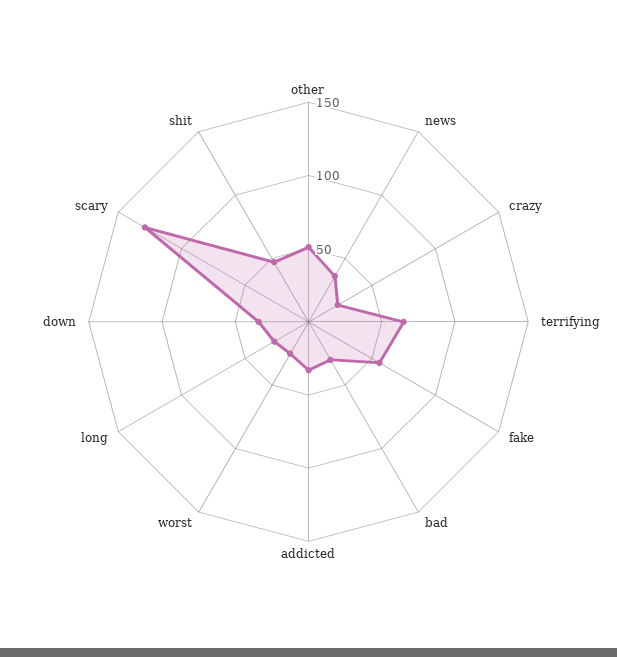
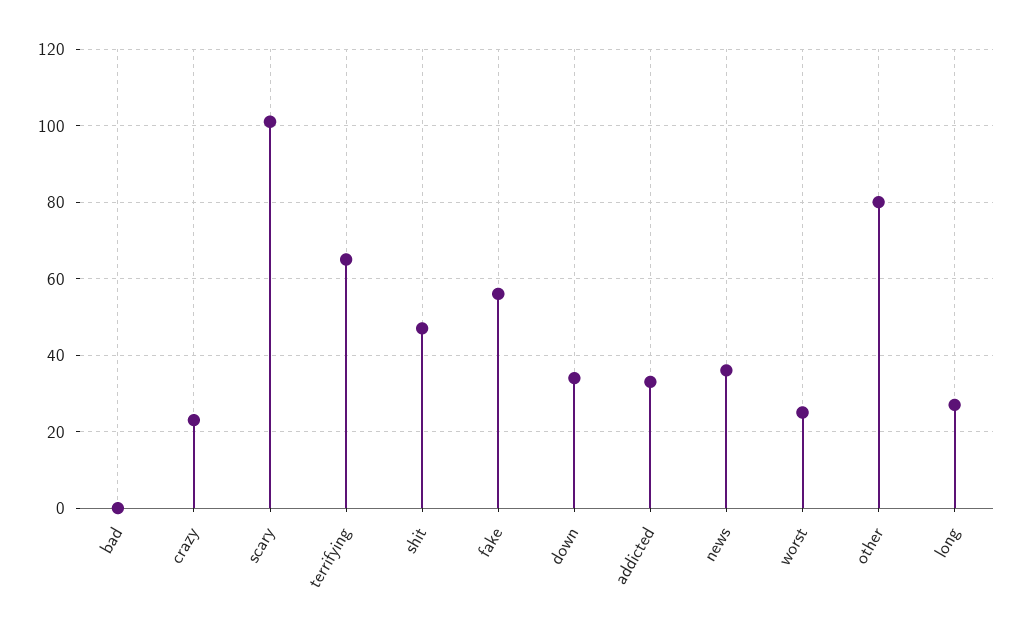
other: 50 -> 80
bad: 30 -> 0
scary: 130 -> 100

